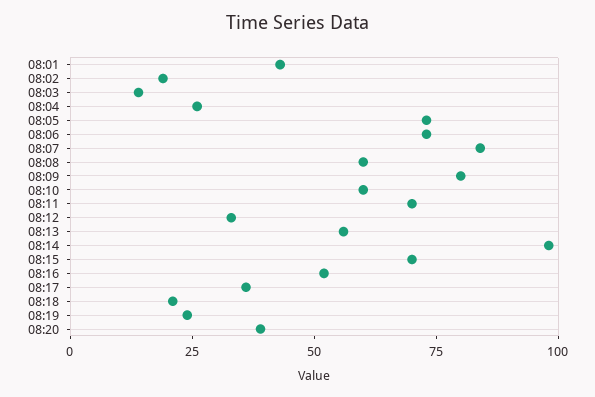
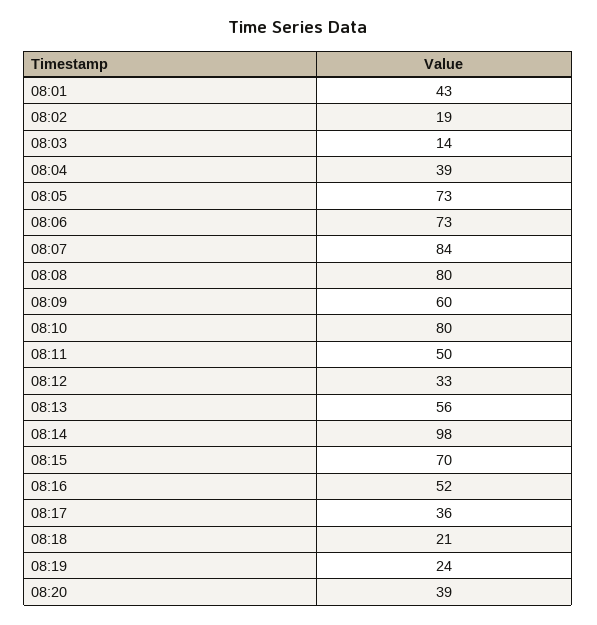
08:04: 25 -> 39
08:08: 60 -> 80
08:09: 80 -> 60
08:10: 60 -> 80
08:11: 70 -> 50

